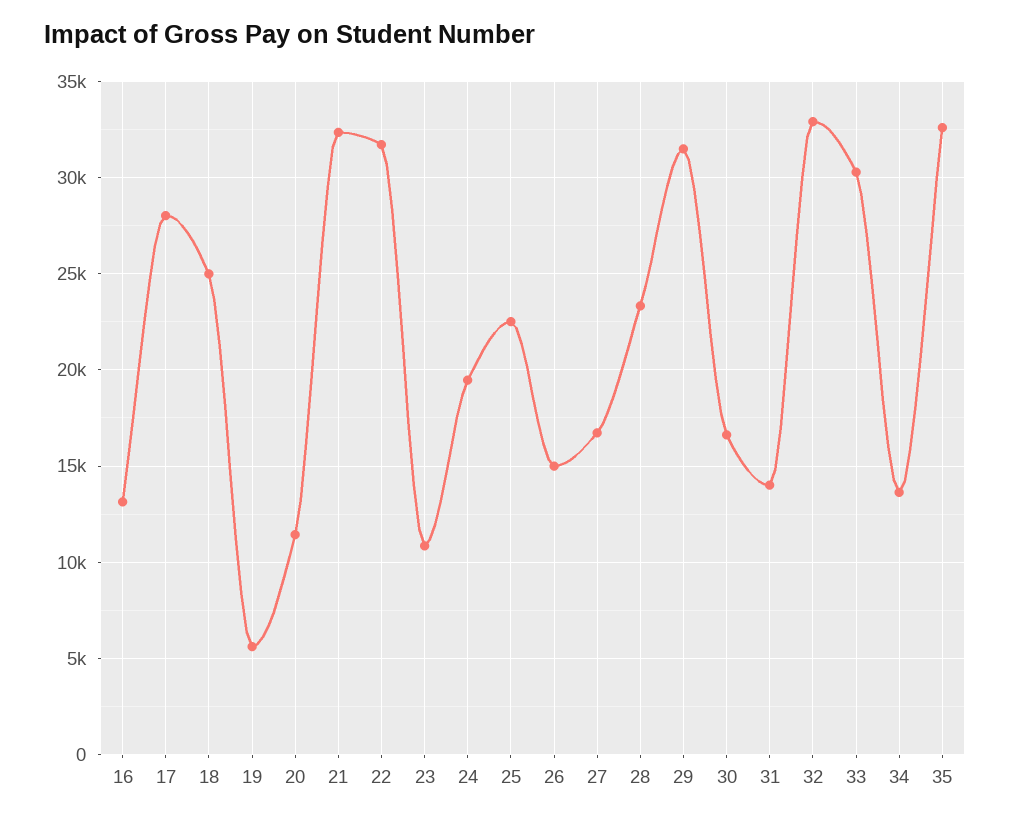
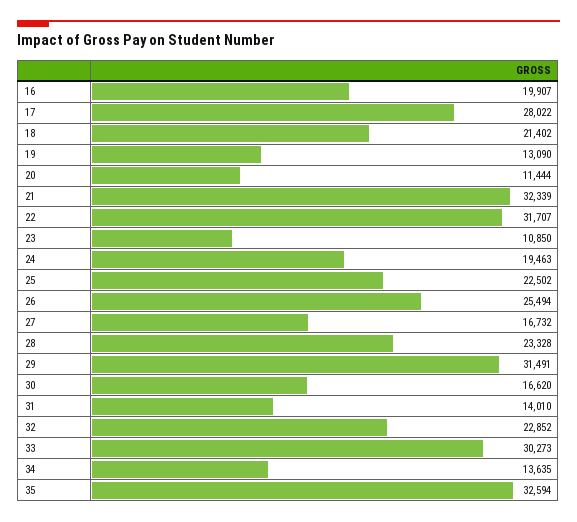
16: 13000 -> 19907
18: 25000 -> 21402
19: 5500 -> 13090
26: 15000 -> 25494
32: 33000 -> 22852

